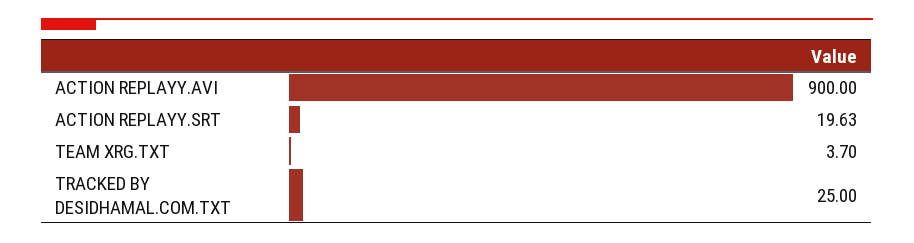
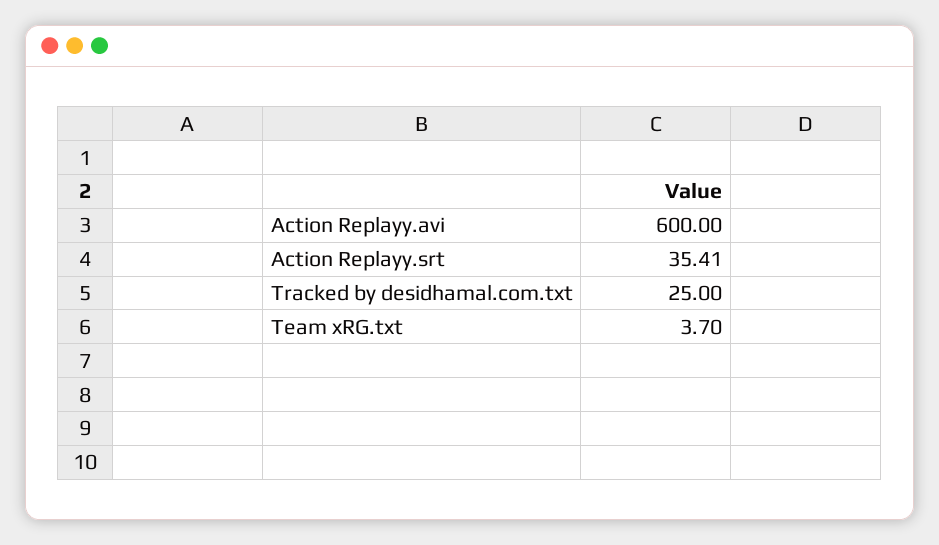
ACTION REPLAYY.AVI: 900 -> 600
ACTION REPLAYY.SRT: 19.63 -> 35.41

